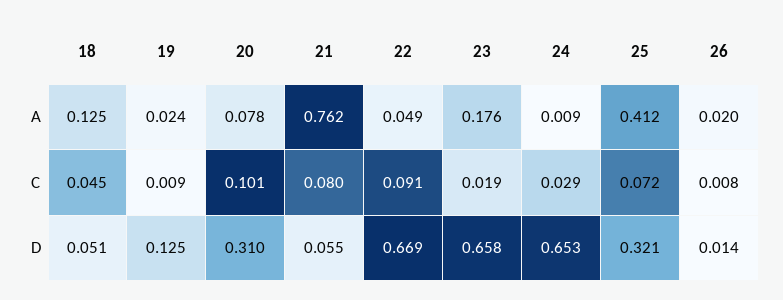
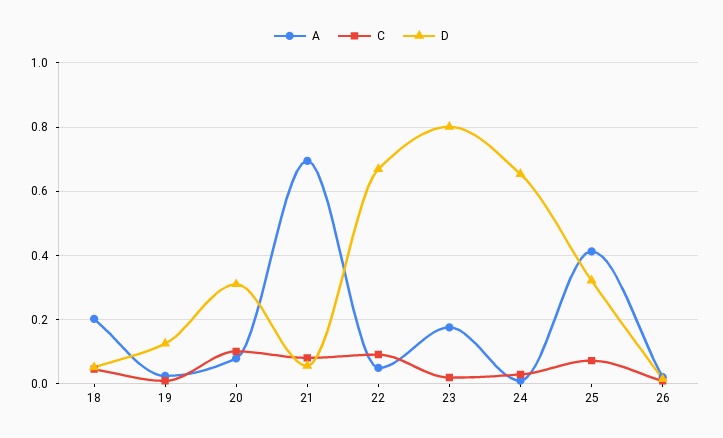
A, 18: 0.125 -> 0.2
A, 21: 0.762 -> 0.7
D, 23: 0.658 -> 0.8

